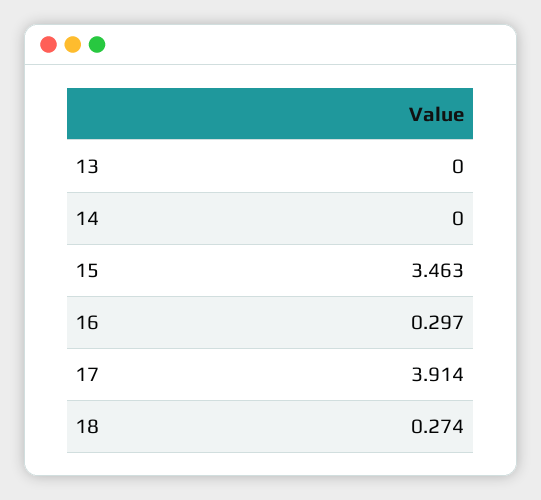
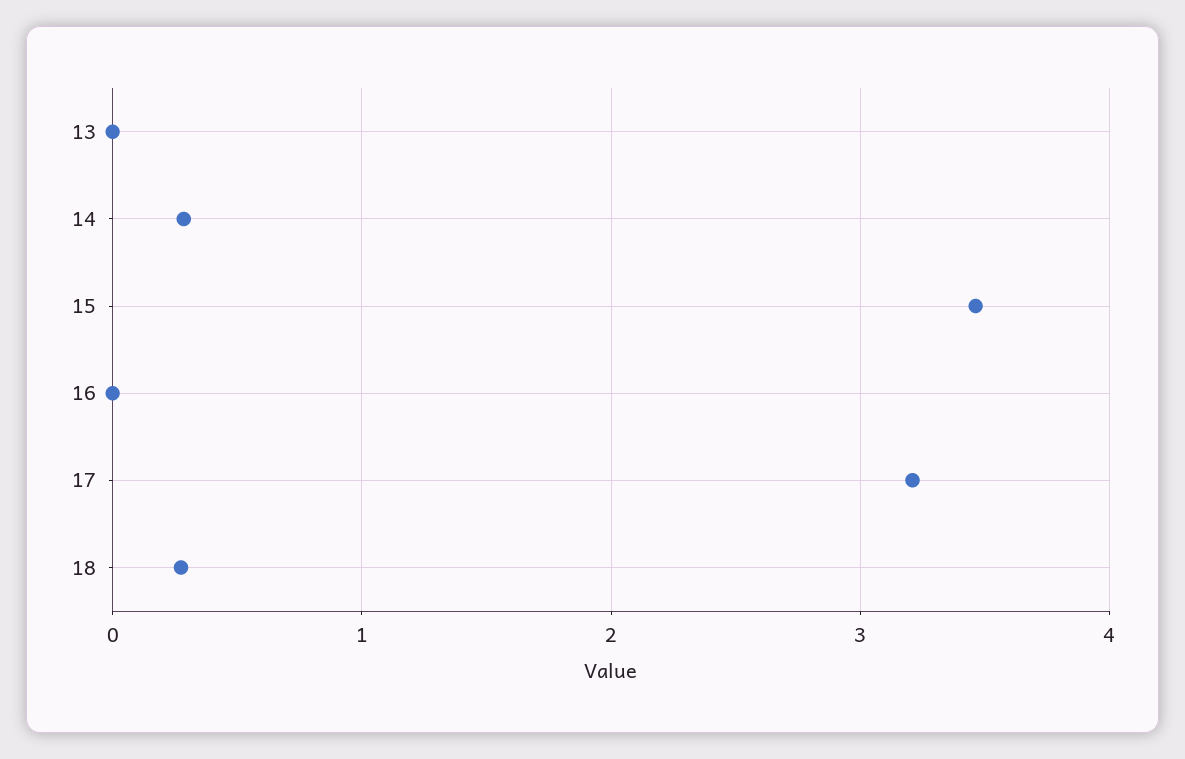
14: 0 -> 0.3
16: 0.297 -> 0
17: 3.914 -> 3.2

